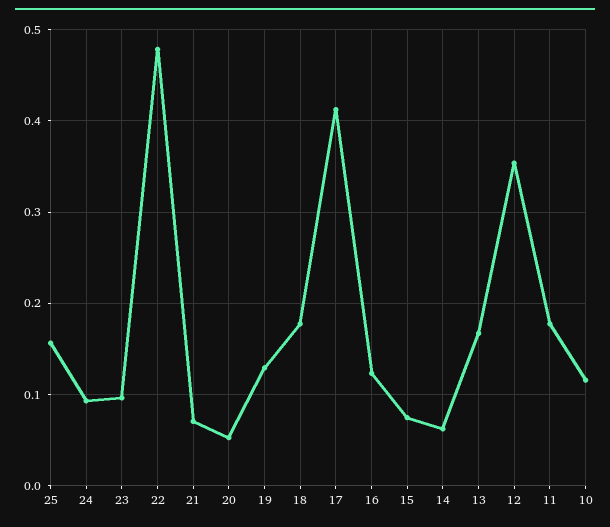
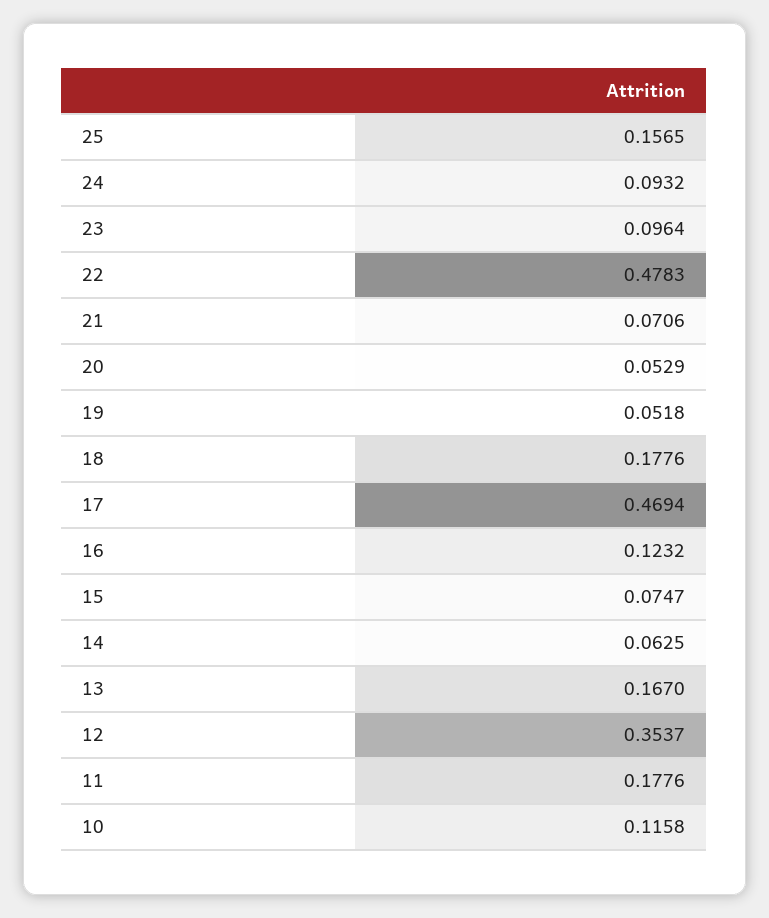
19: 0.13 -> 0.0518
17: 0.41 -> 0.4694

